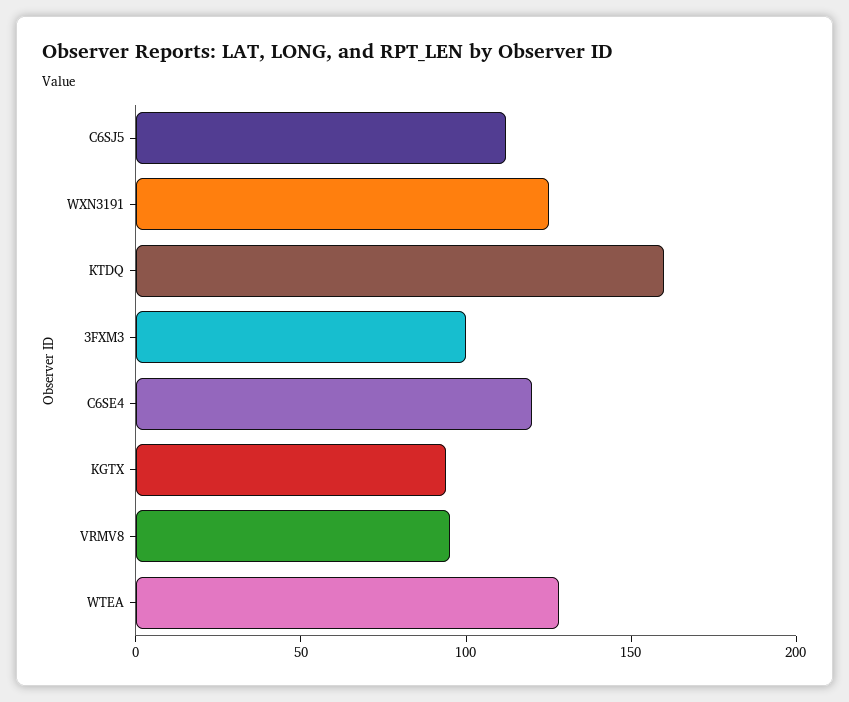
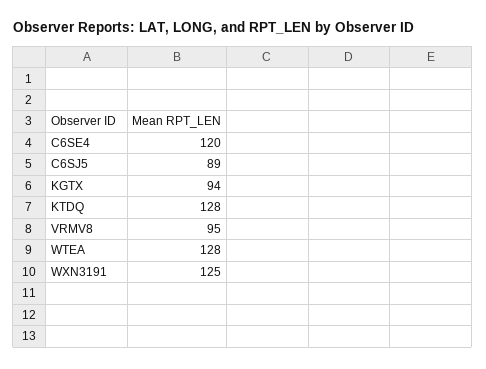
C6SJ5: 110 -> 89
KTDQ: 160 -> 128
3FXM3: 100 -> none

